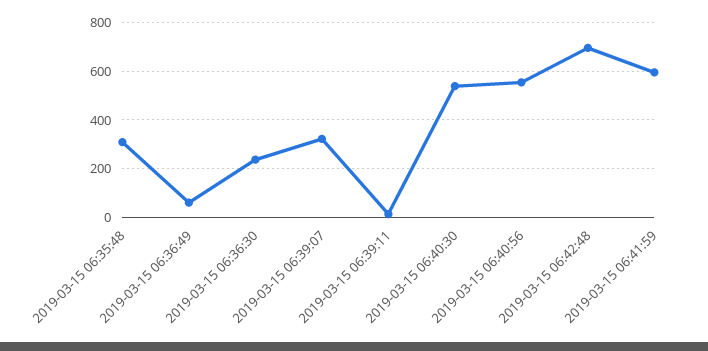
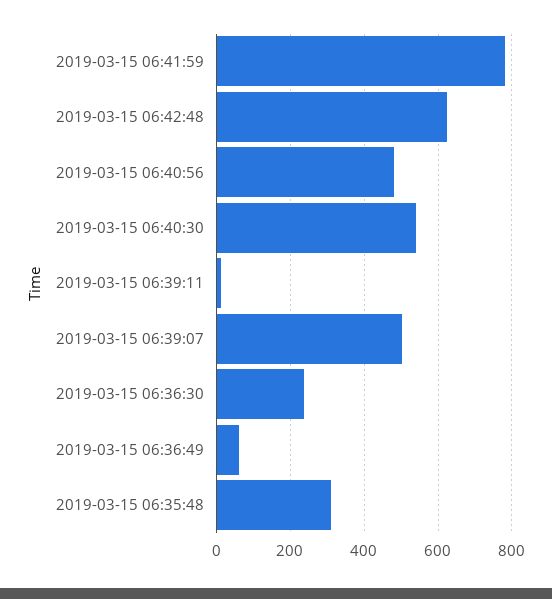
2019-03-15 06:39:07: 325 -> 500
2019-03-15 06:40:56: 550 -> 480
2019-03-15 06:42:48: 700 -> 620
2019-03-15 06:41:59: 600 -> 780

